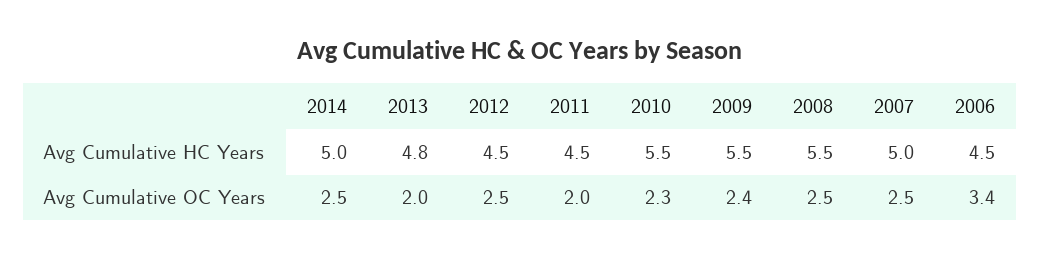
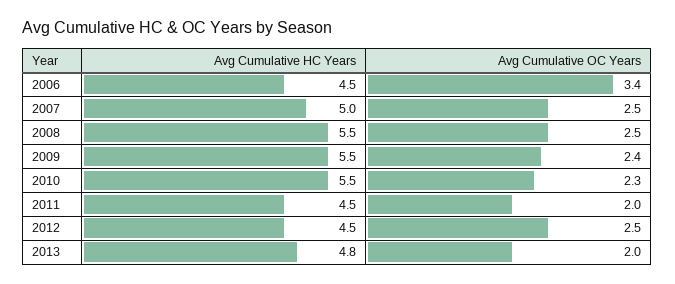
2014, Avg Cumulative HC Years: 5 -> none
2014, Avg Cumulative OC Years: 2.5 -> none

